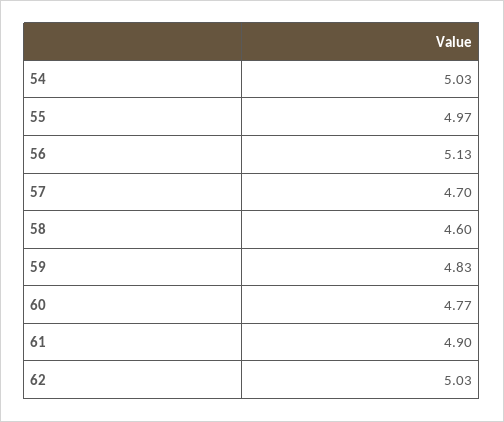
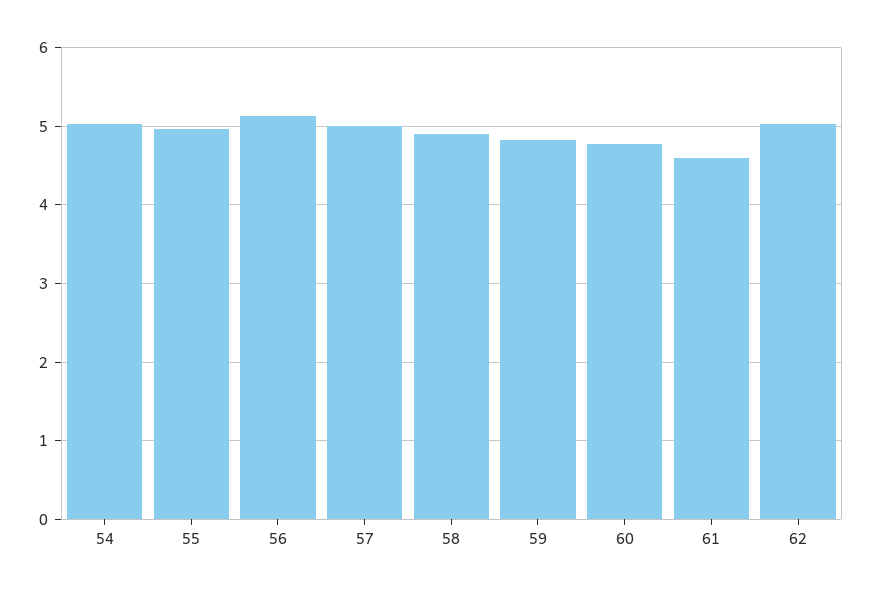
57: 4.7 -> 5
58: 4.6 -> 4.9
61: 4.9 -> 4.6

